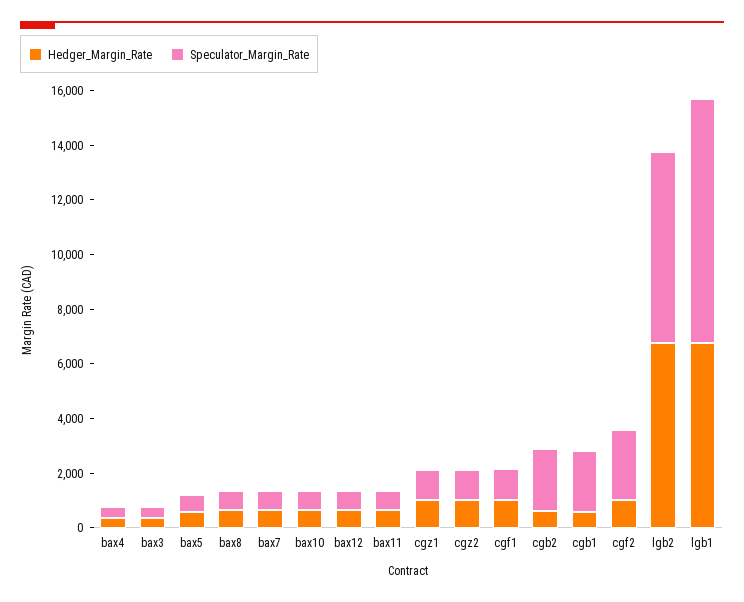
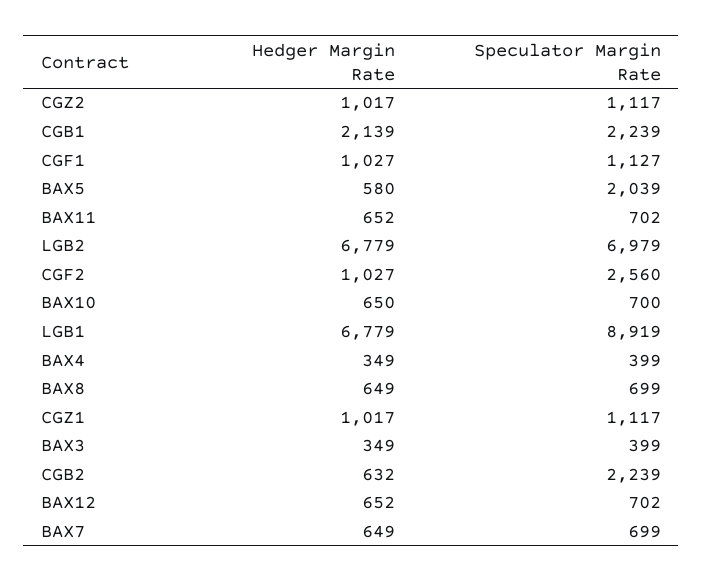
Speculator_Margin_Rate, bax5: 500 -> 2039
Hedger_Margin_Rate, cgb1: 500 -> 2139

